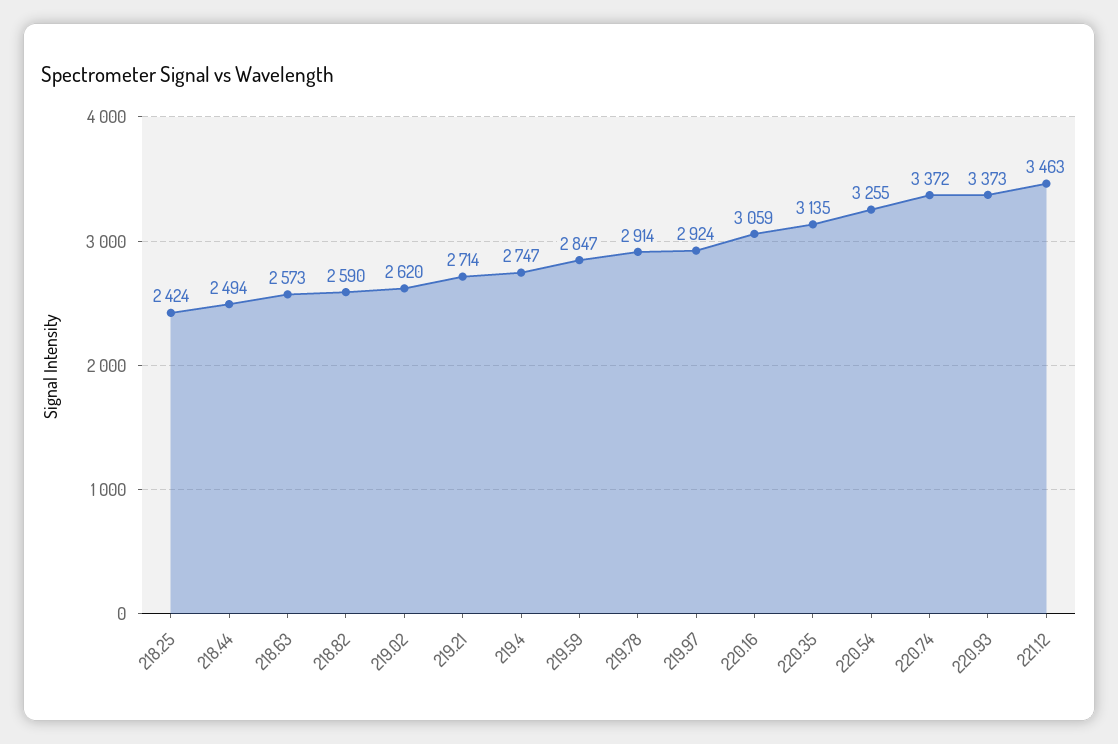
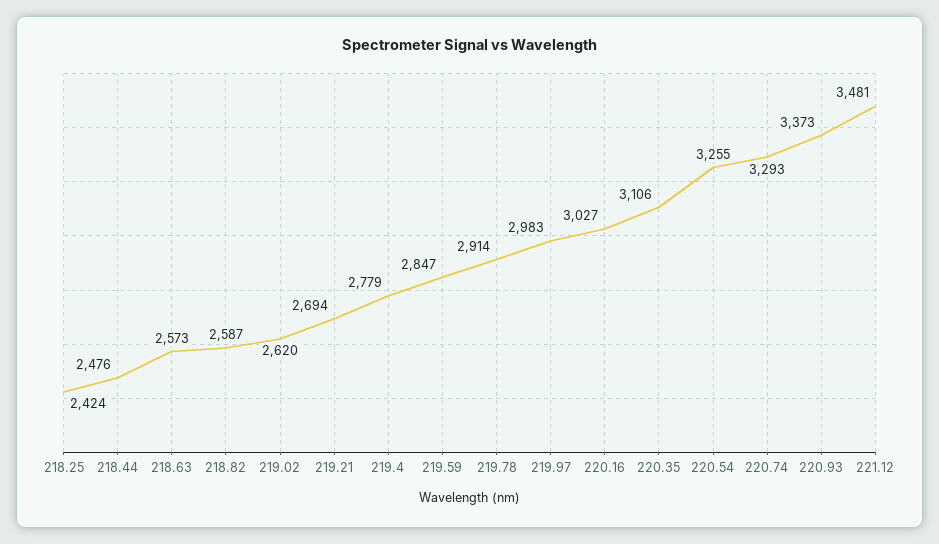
218.44: 2494 -> 2476
218.82: 2590 -> 2587
219.21: 2714 -> 2694
219.4: 2747 -> 2779
219.97: 2924 -> 2983
220.16: 3059 -> 3027
220.35: 3135 -> 3106
220.74: 3372 -> 3293
221.12: 3463 -> 3481

